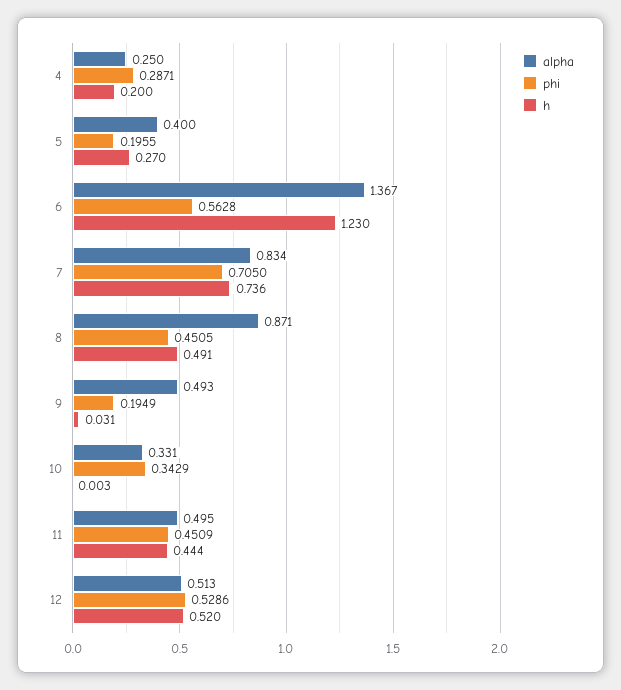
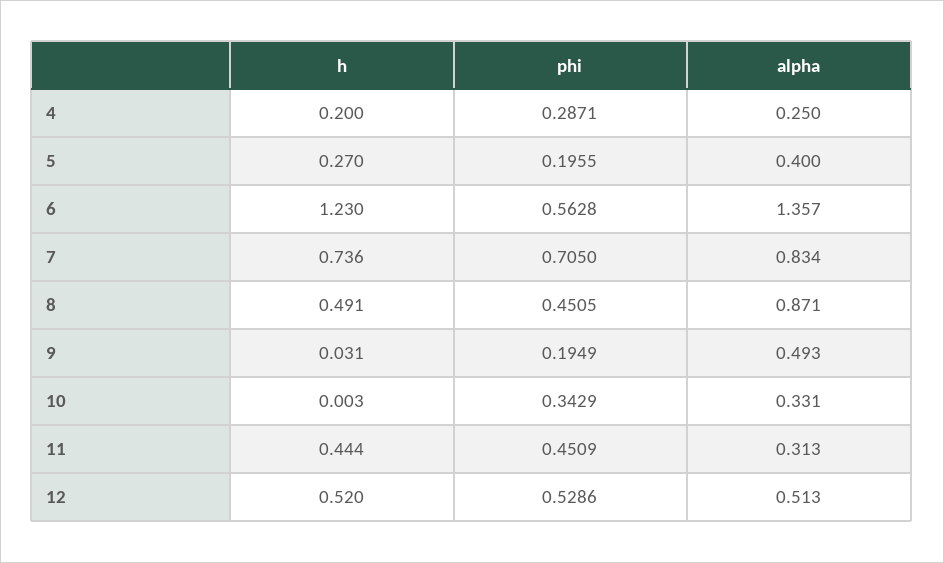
alpha, 6: 1.367 -> 1.357
alpha, 11: 0.495 -> 0.313

